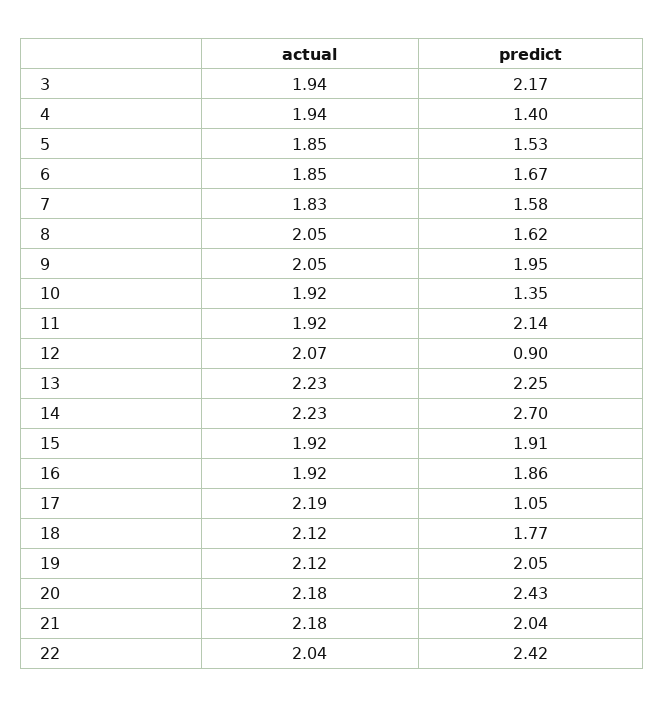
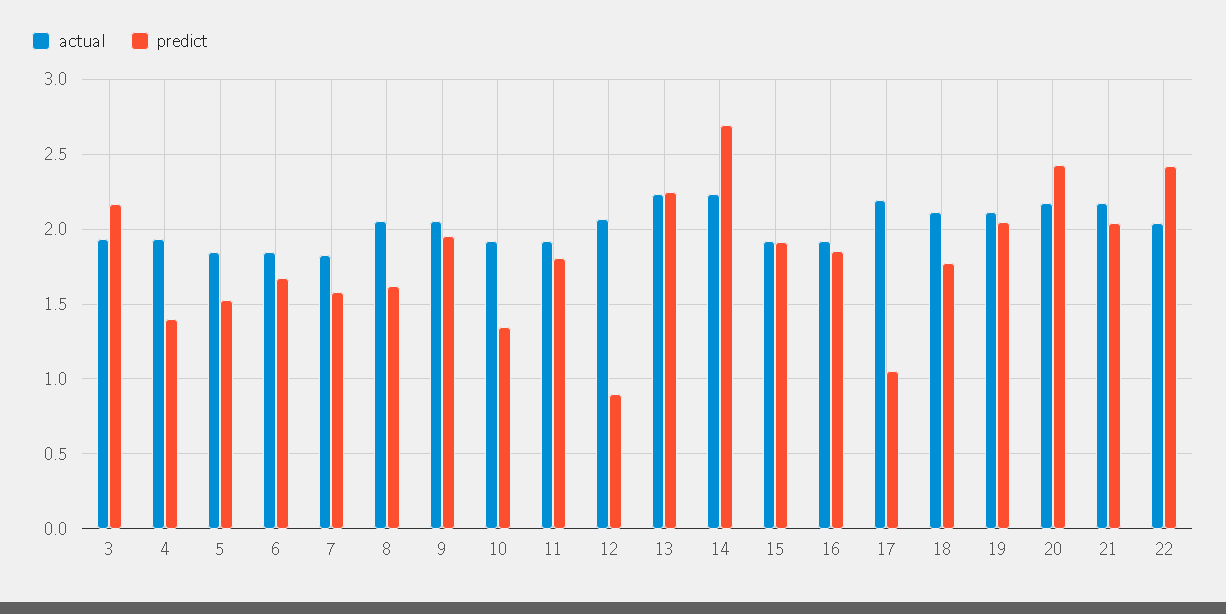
predict, 11: 2.14 -> 1.8

